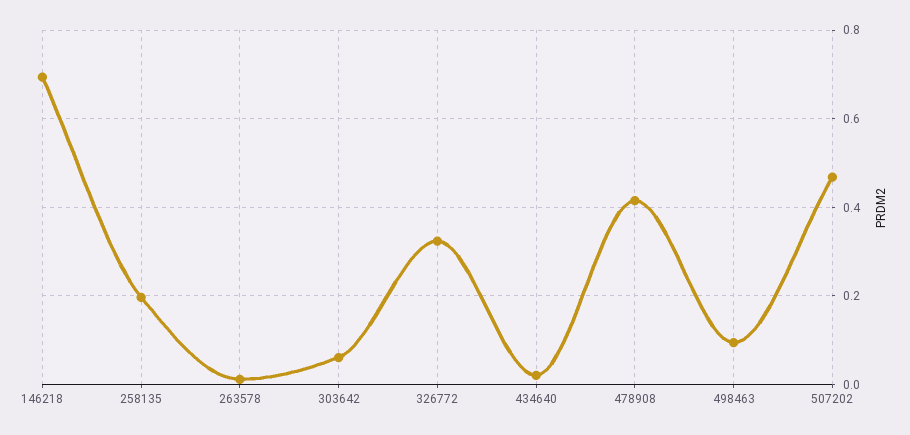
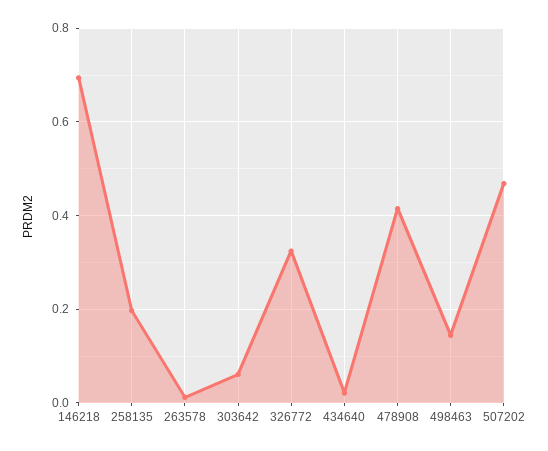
498463: 0.1 -> 0.14

